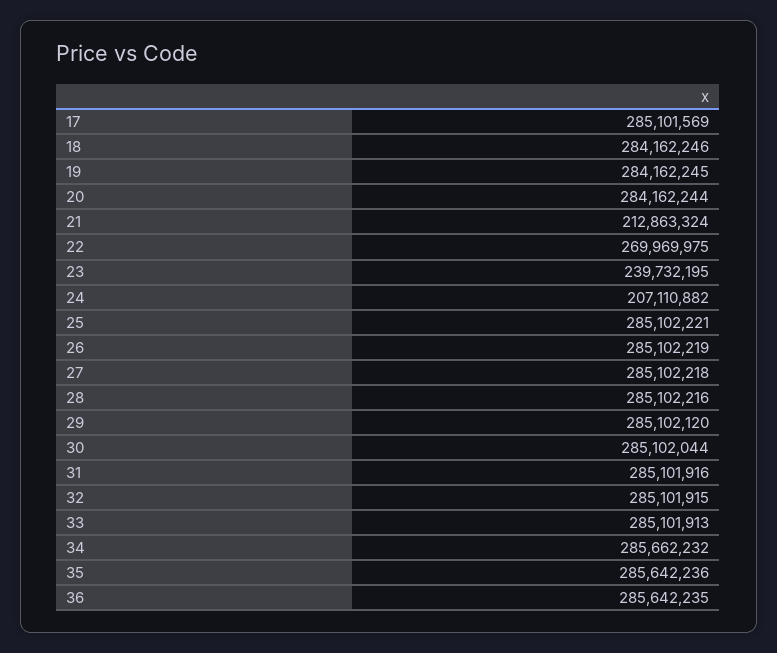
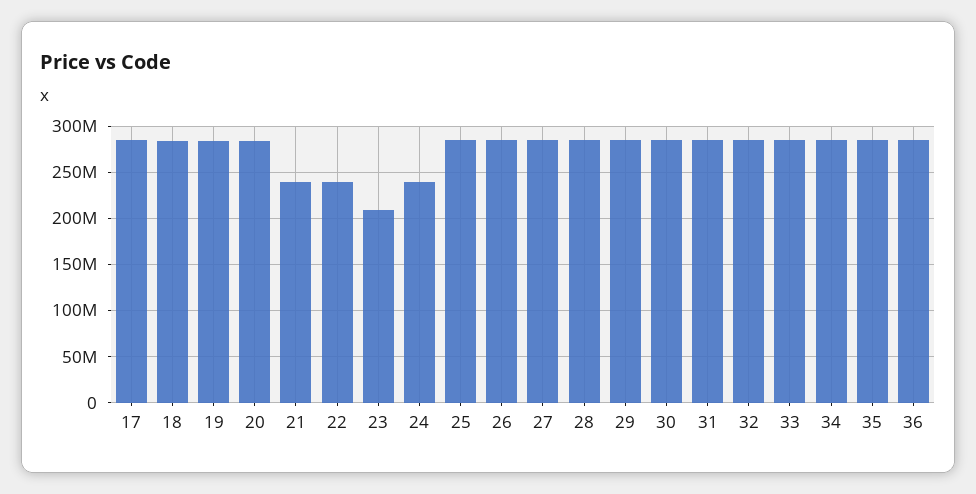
21: 212863324 -> 240000000
22: 269969975 -> 240000000
23: 239732195 -> 210000000
24: 207110882 -> 240000000

